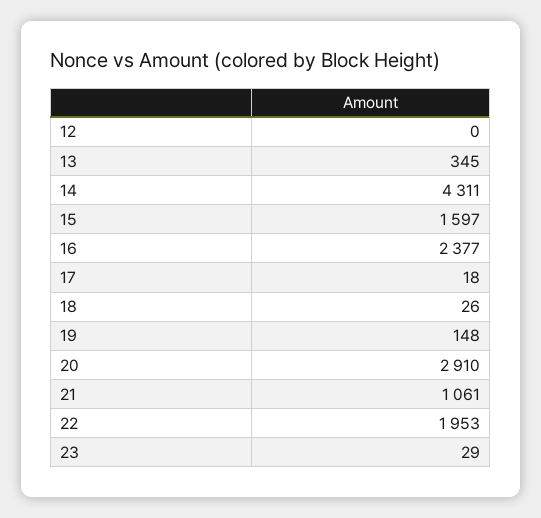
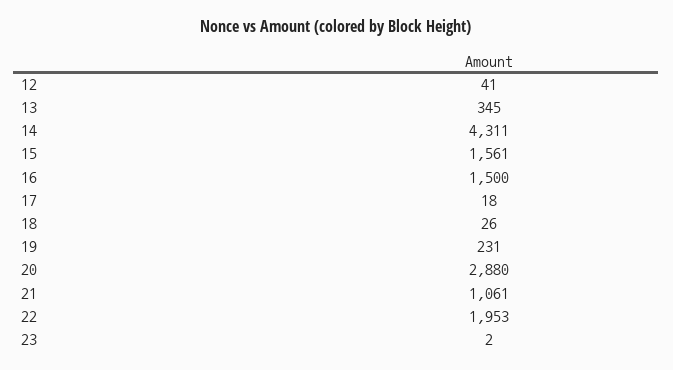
12: 0 -> 41
15: 1597 -> 1561
16: 2377 -> 1500
19: 148 -> 231
20: 2910 -> 2880
23: 29 -> 2

